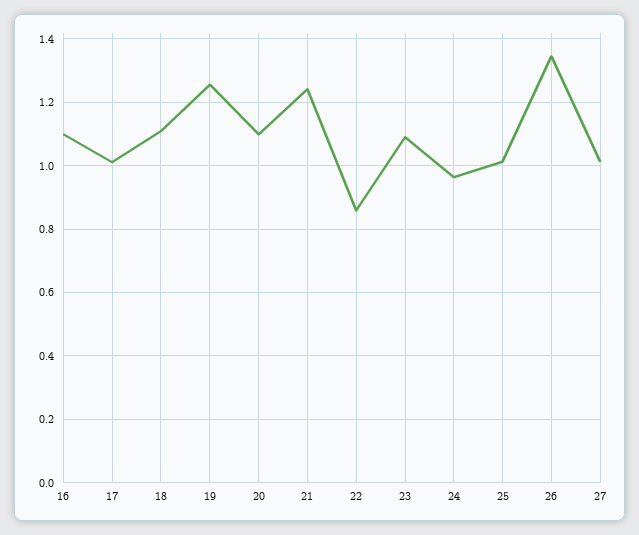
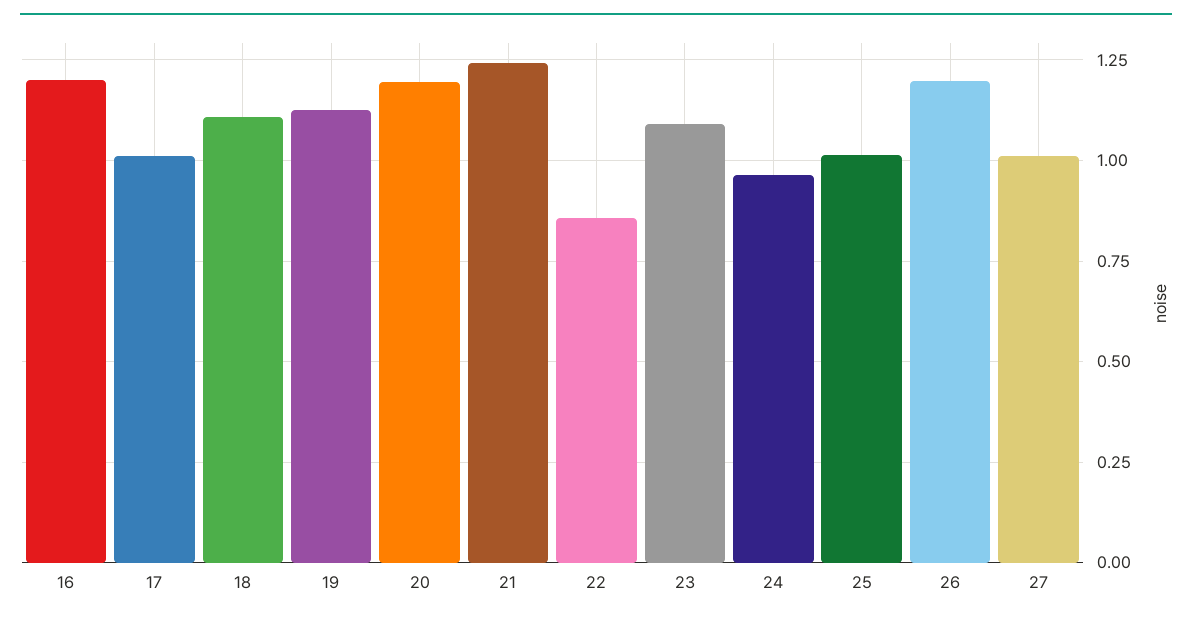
16: 1.1 -> 1.2
19: 1.26 -> 1.125
20: 1.1 -> 1.2
26: 1.34 -> 1.2

